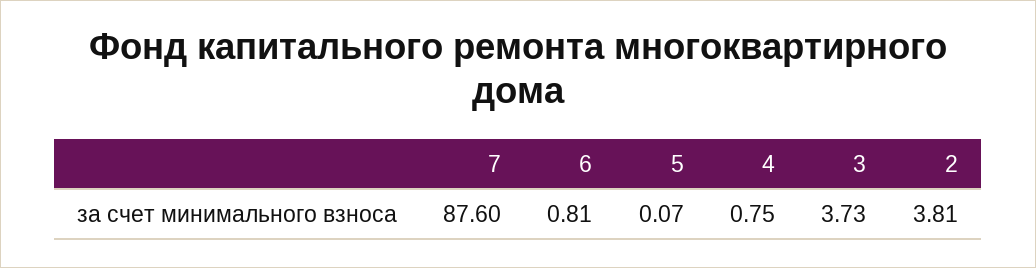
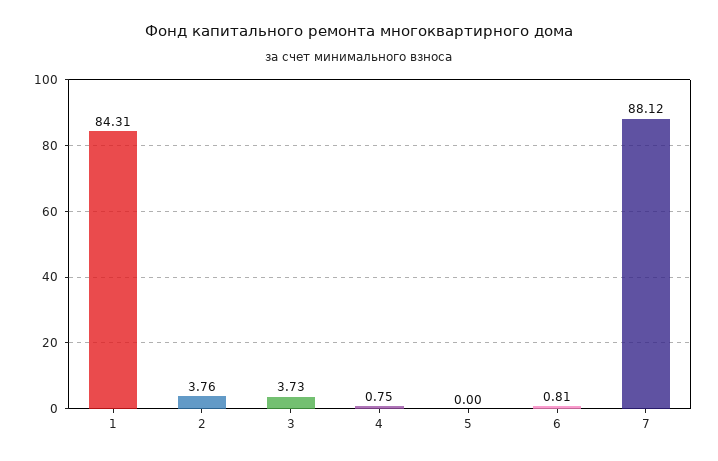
7: 87.6 -> 88.12
5: 0.07 -> 0
2: 3.81 -> 3.76
1: none -> 84.31

